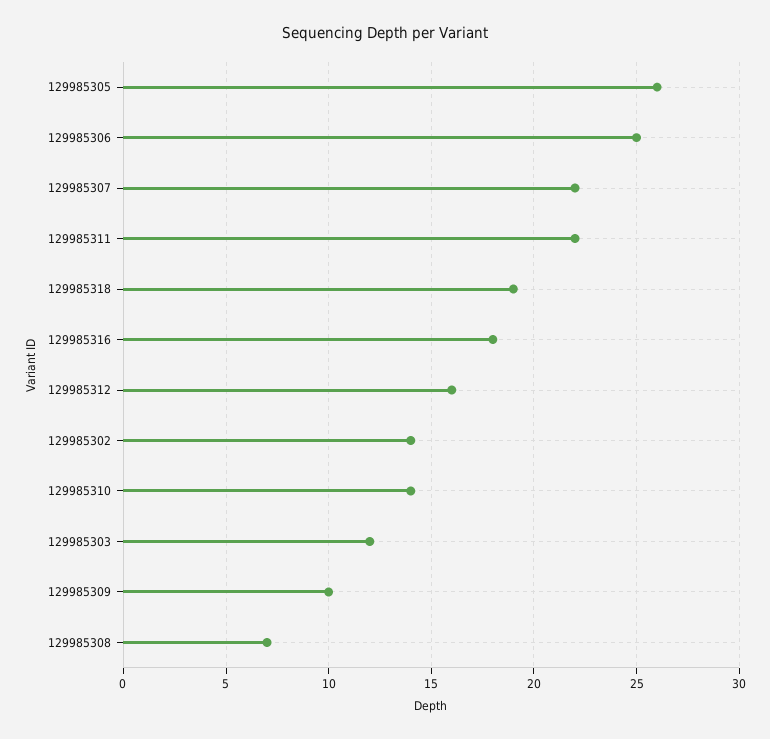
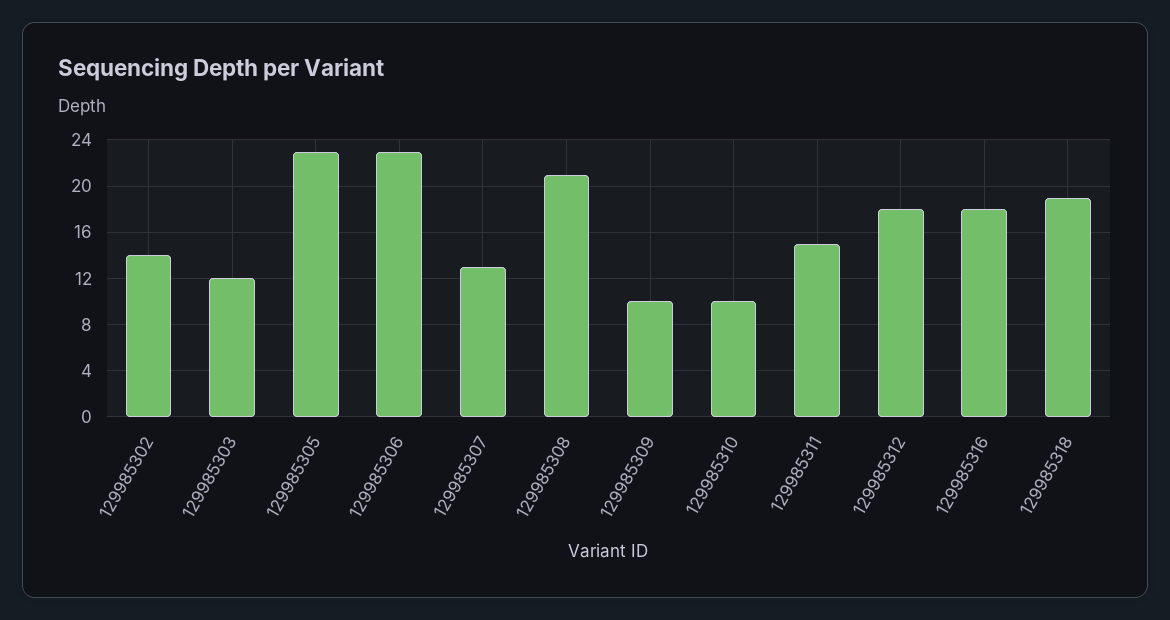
129985305: 26 -> 23
129985306: 25 -> 23
129985307: 22 -> 13
129985311: 22 -> 15
129985312: 16 -> 18
129985310: 14 -> 10
129985308: 7 -> 21

